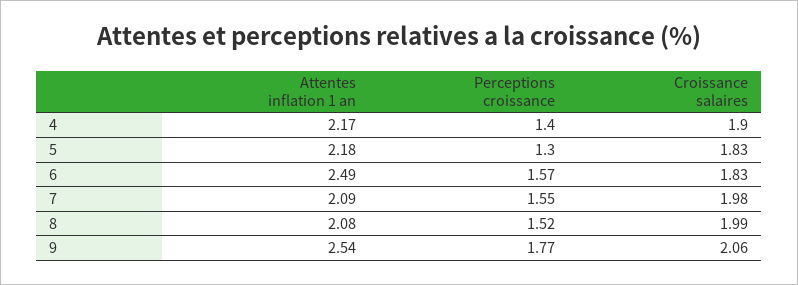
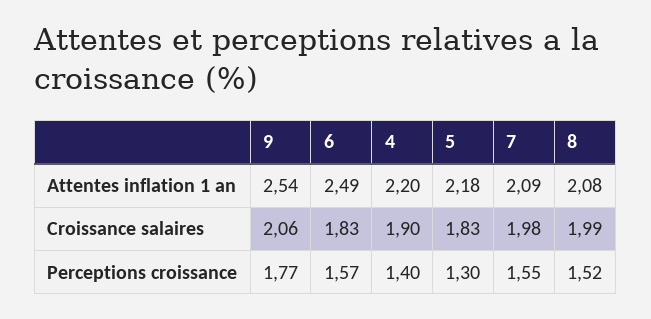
Attentes inflation 1 an, 4: 2.17 -> 2.2

